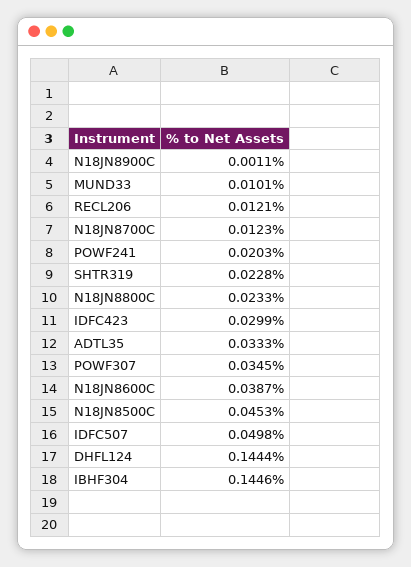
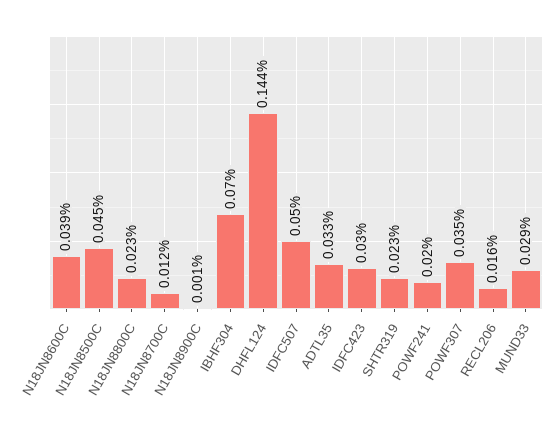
MUND33: 0.0101 -> 0.029
RECL206: 0.0121 -> 0.016
IBHF304: 0.1446 -> 0.07

